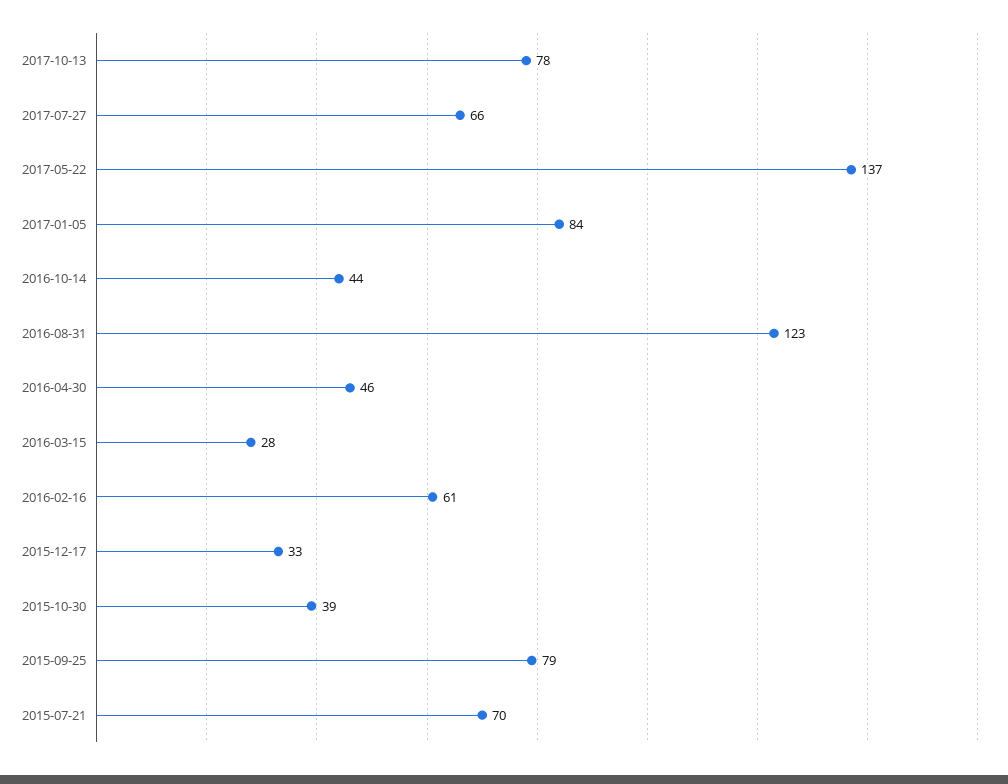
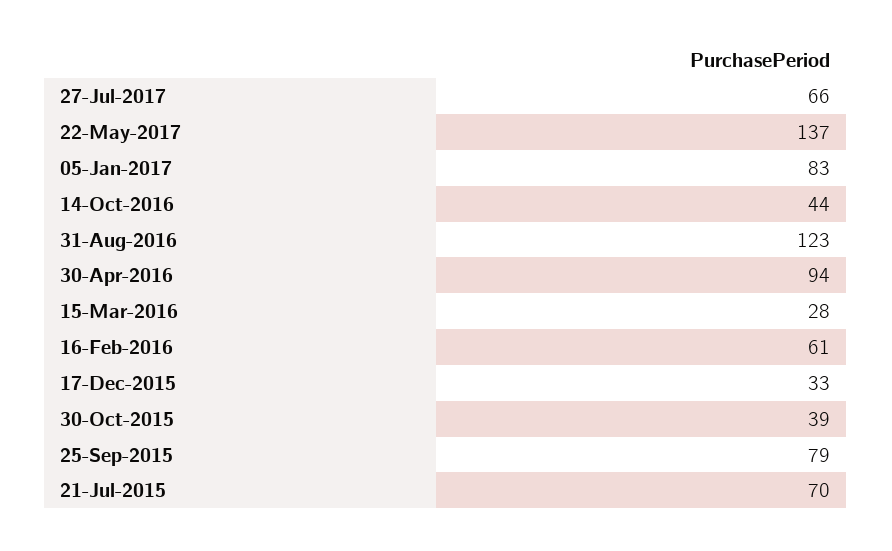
2017-10-13: 78 -> none
2017-01-05: 84 -> 83
2016-04-30: 46 -> 94

